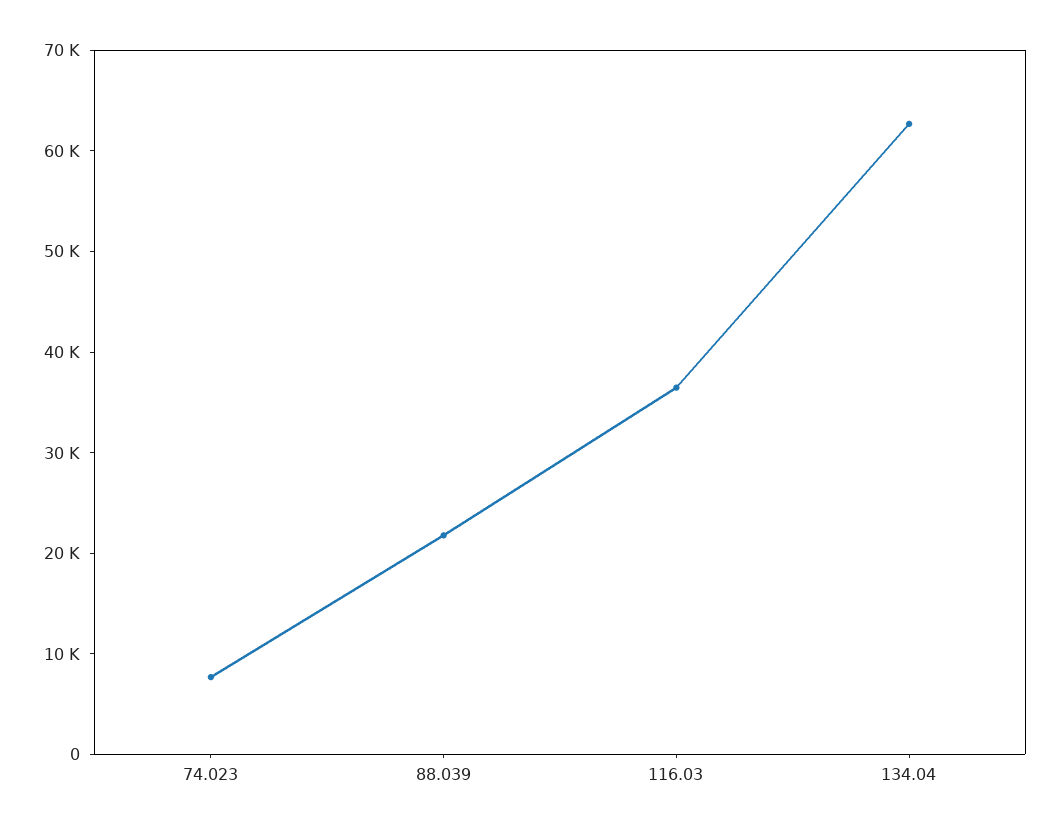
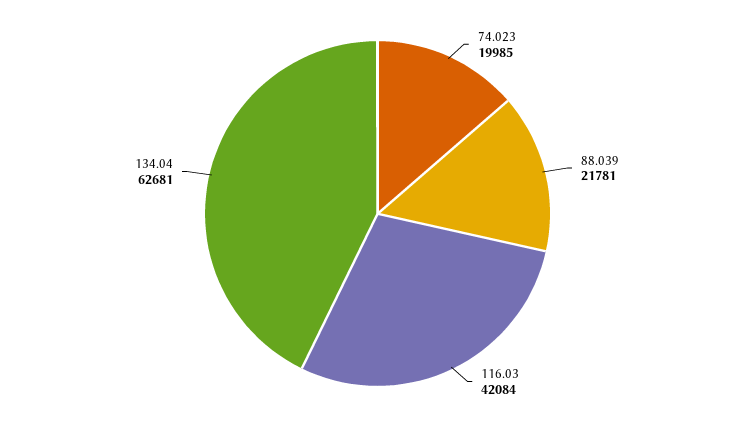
74.023: 8000 -> 19985
116.03: 36000 -> 42084

